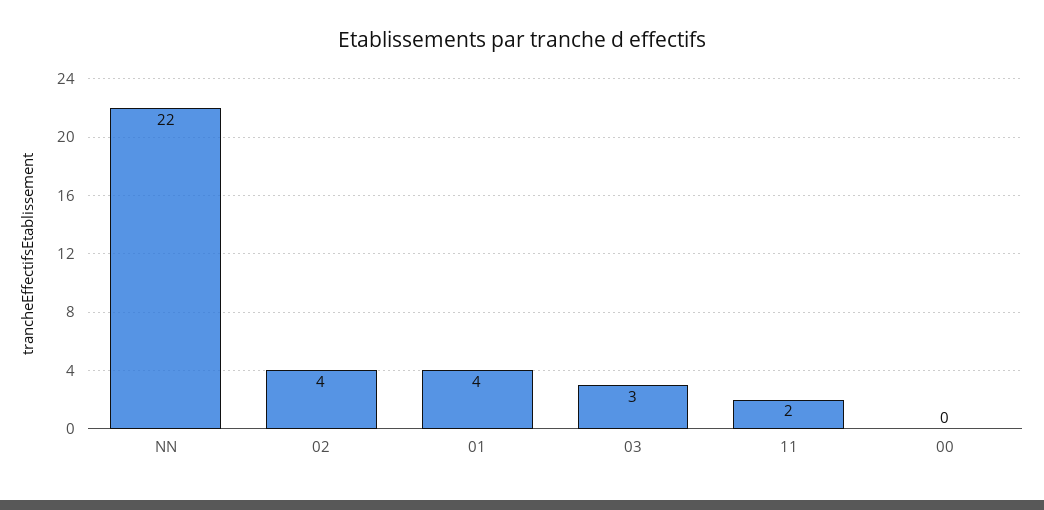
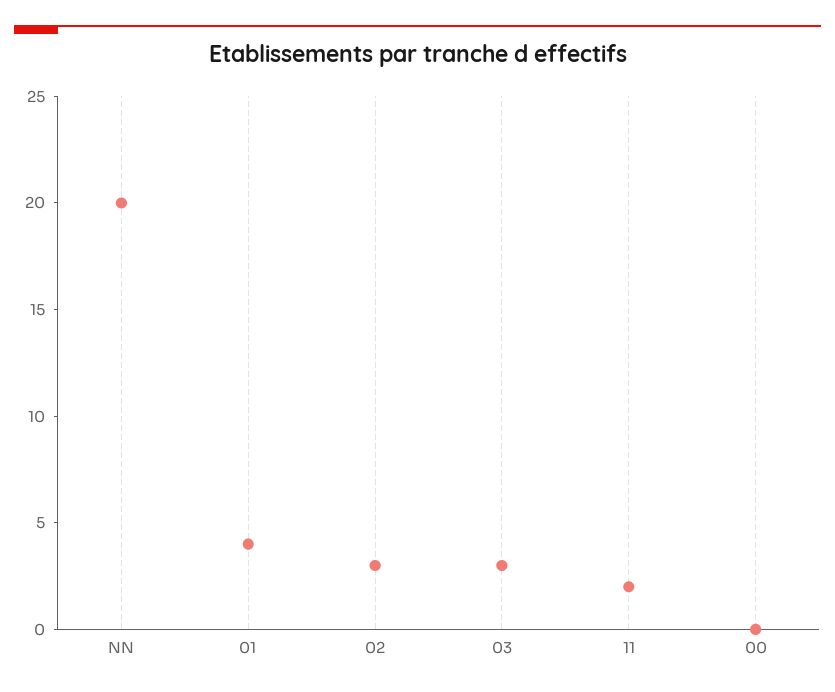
NN: 22 -> 20
02: 4 -> 3

